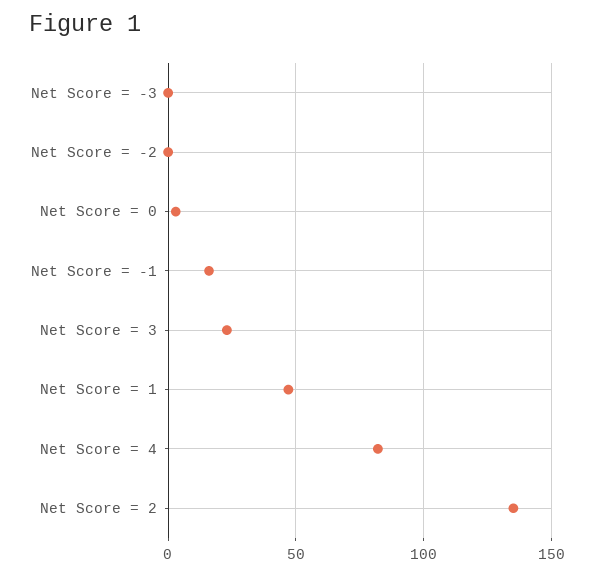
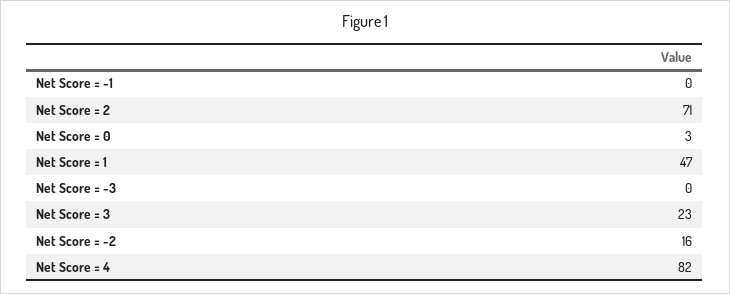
Net Score = -2: 0 -> 16
Net Score = -1: 15 -> 0
Net Score = 2: 135 -> 71

